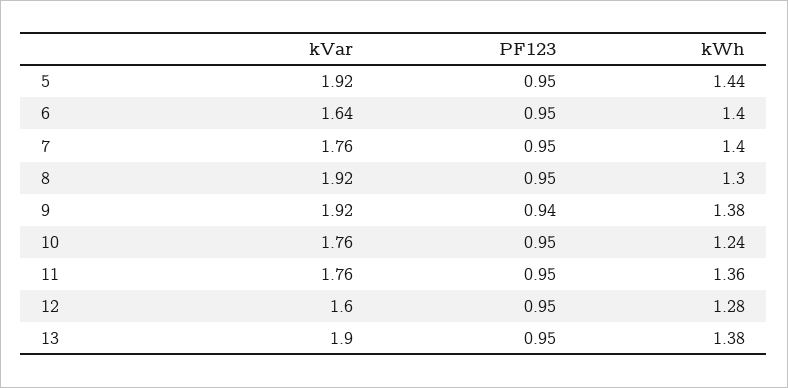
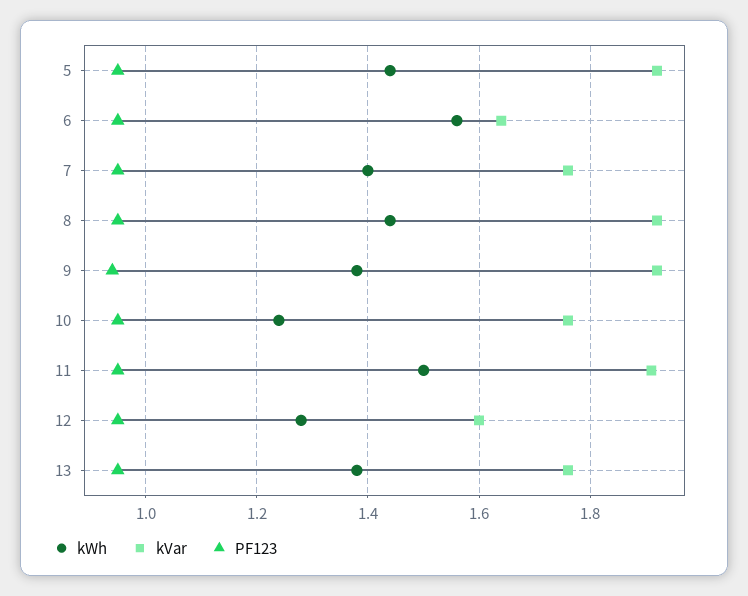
kWh, 6: 1.4 -> 1.55
kWh, 8: 1.3 -> 1.45
kVar, 11: 1.76 -> 1.9
kWh, 11: 1.36 -> 1.5
kVar, 13: 1.9 -> 1.75

